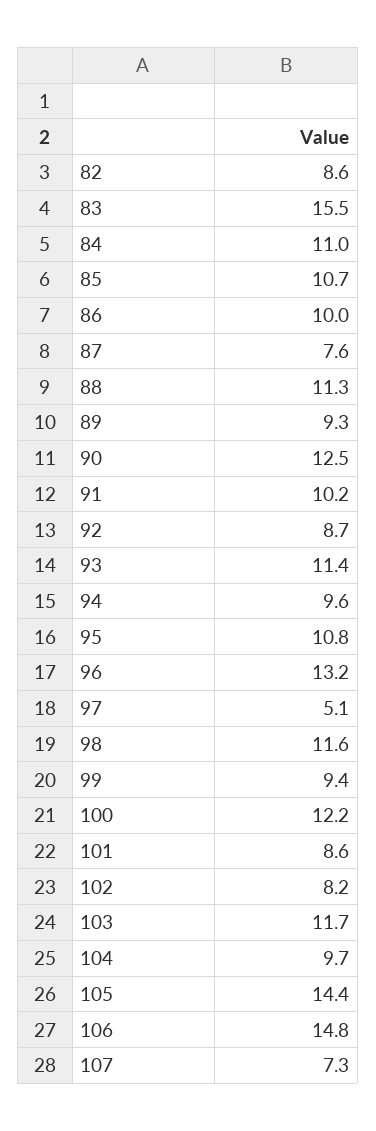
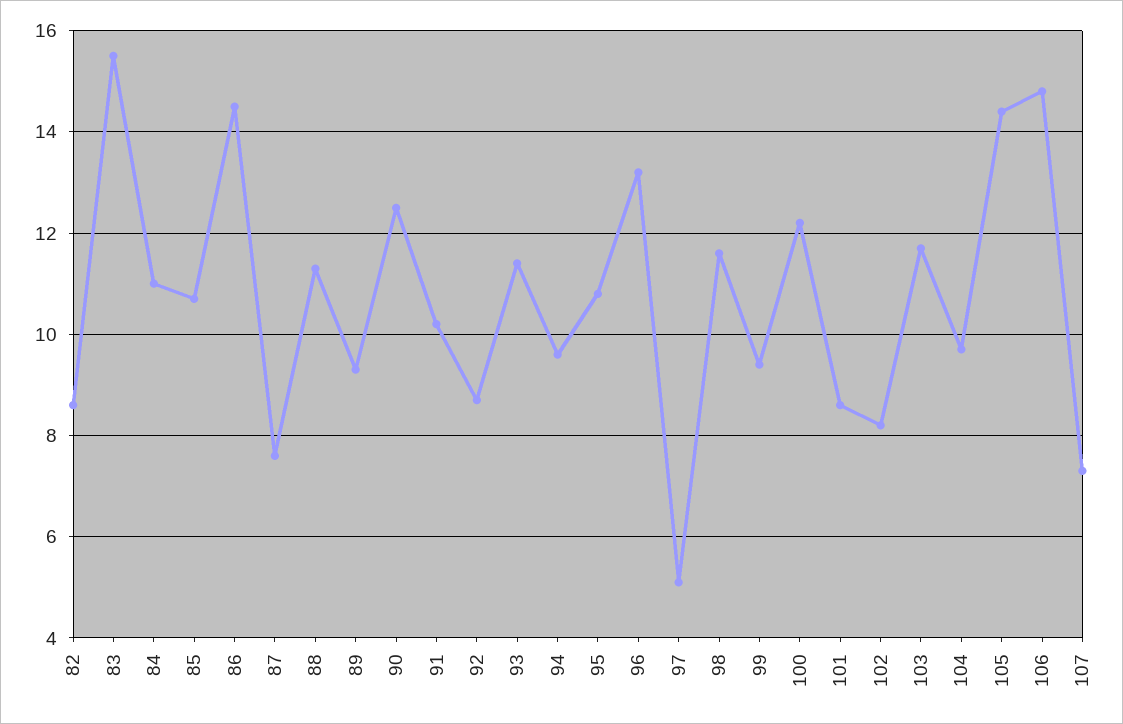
86: 10 -> 14.5

